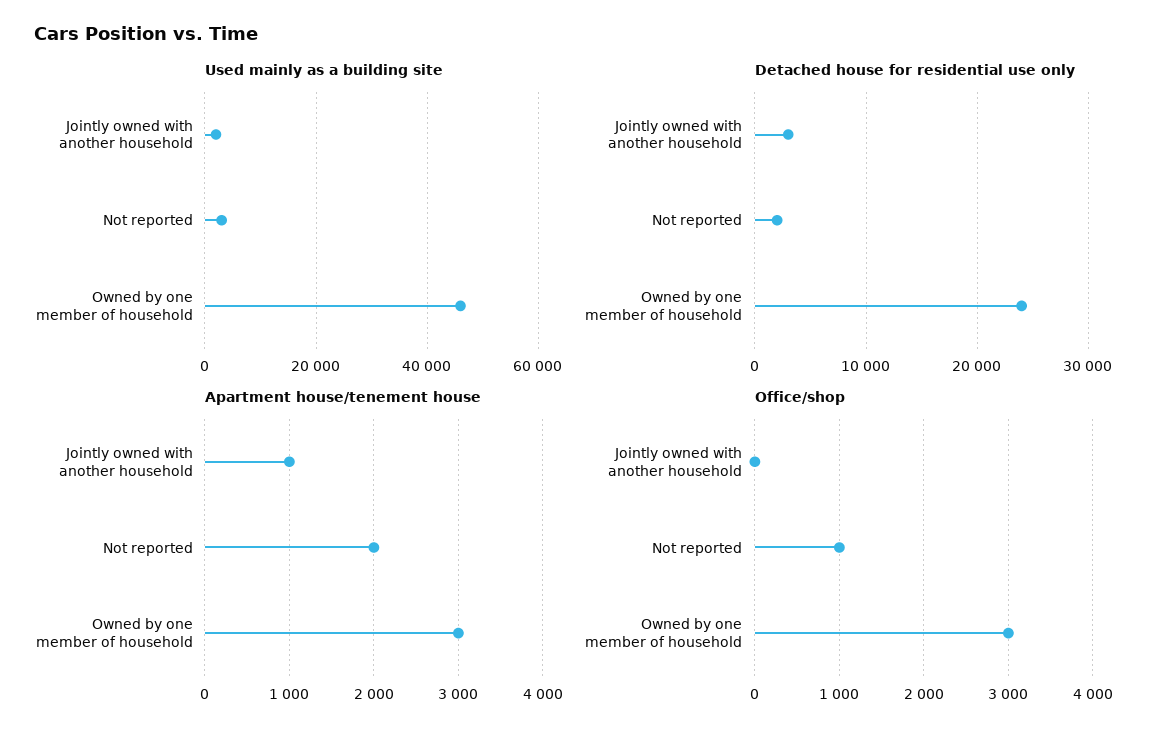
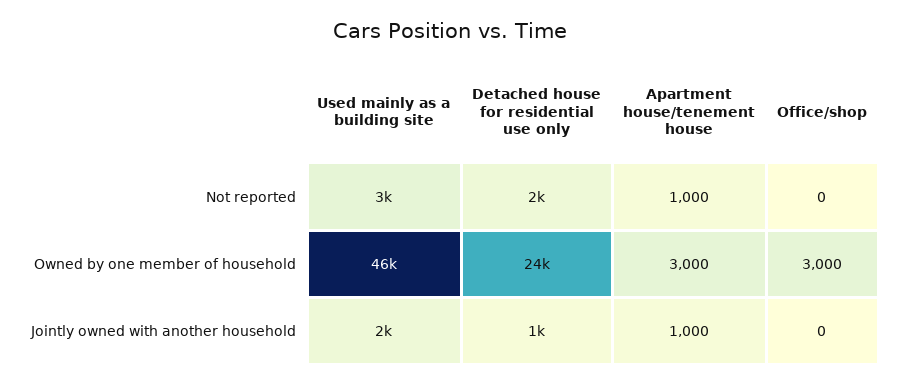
Detached house for residential use only, Jointly owned with another household: 3000 -> 1000
Apartment house/tenement house, Not reported: 2000 -> 1000
Office/shop, Not reported: 1000 -> 0

